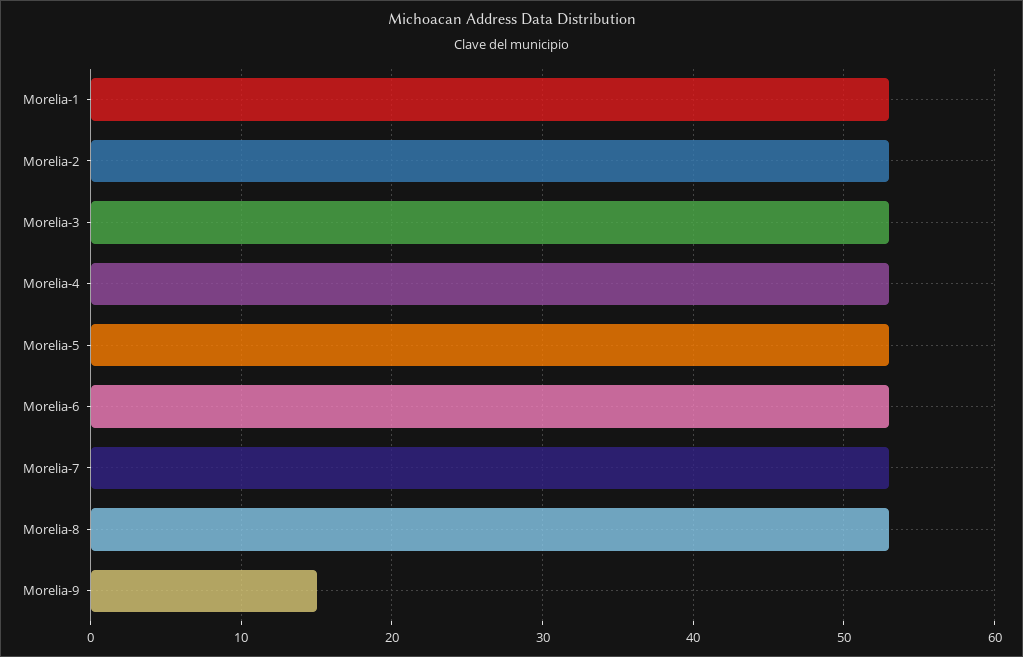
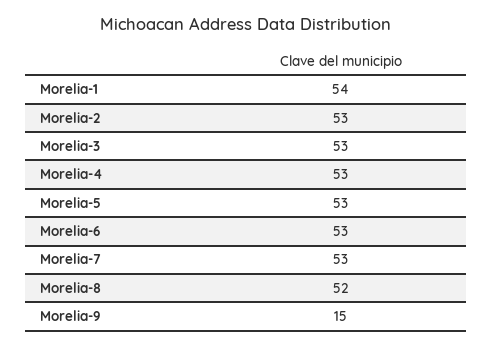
Morelia-1: 53 -> 54
Morelia-8: 53 -> 52

